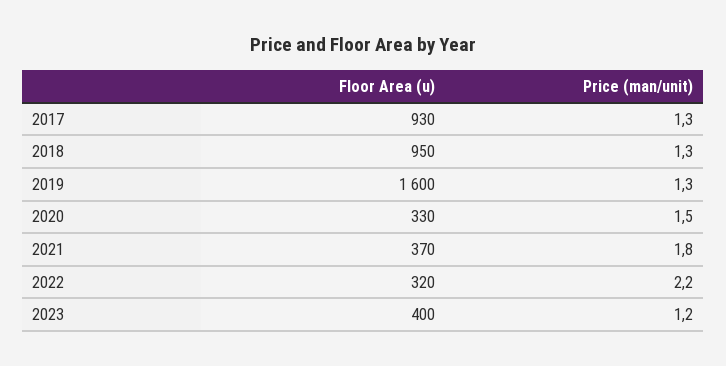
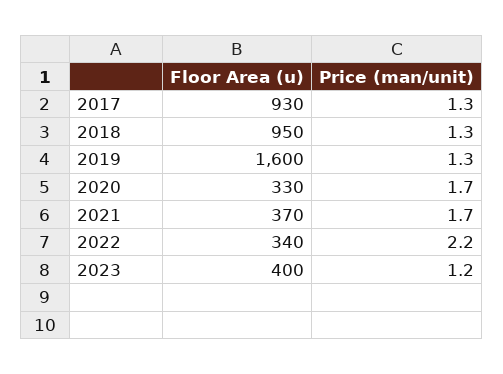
Price (man/unit), 2020: 1.5 -> 1.7
Price (man/unit), 2021: 1.8 -> 1.7
Floor Area (u), 2022: 320 -> 340

